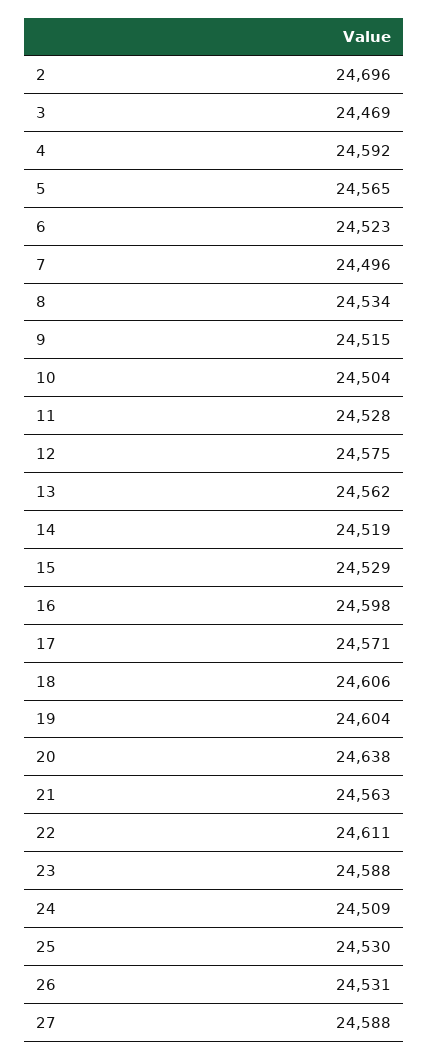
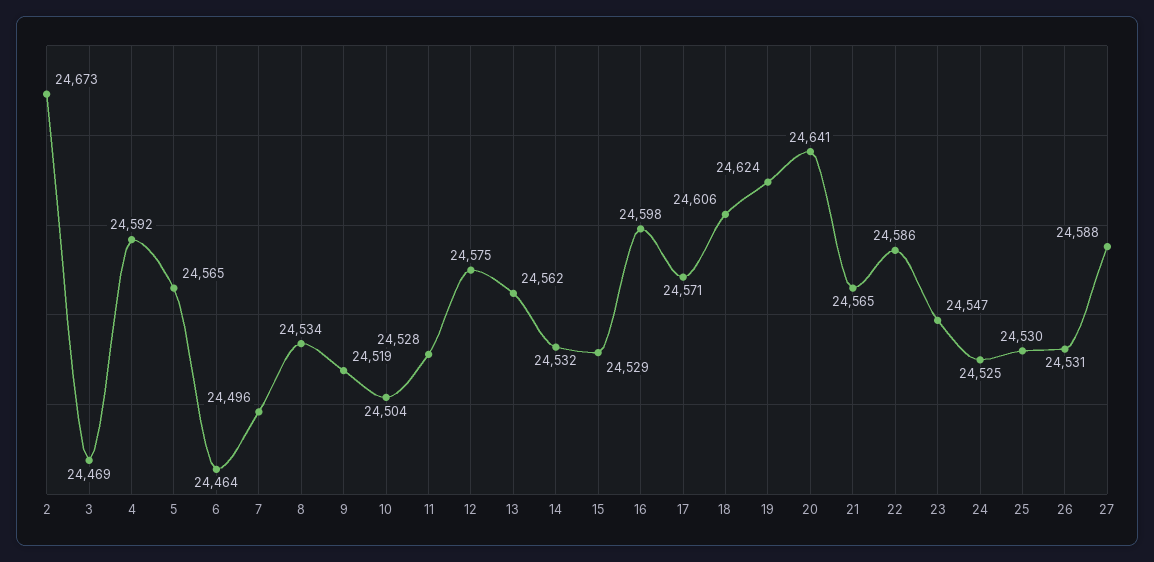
2: 24696 -> 24673
6: 24523 -> 24464
9: 24515 -> 24519
14: 24519 -> 24532
19: 24604 -> 24624
20: 24638 -> 24641
21: 24563 -> 24565
22: 24611 -> 24586
23: 24588 -> 24547
24: 24509 -> 24525

